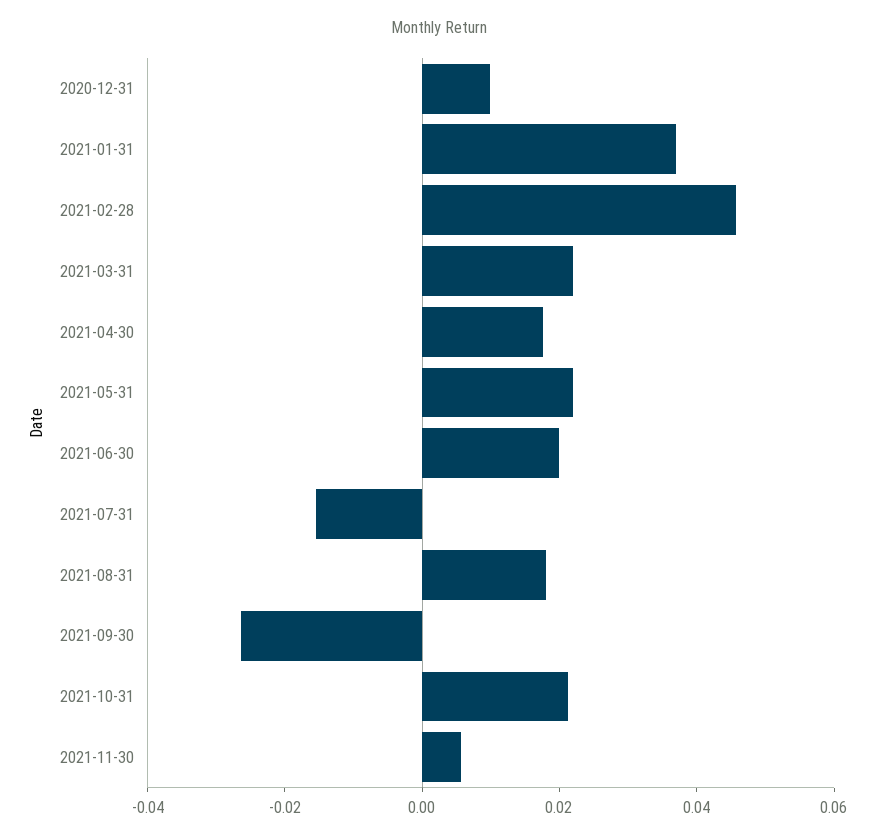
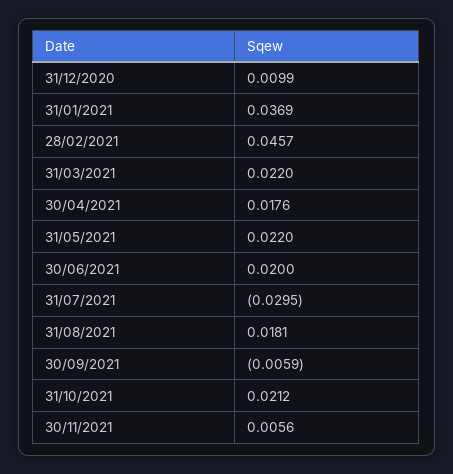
2021-07-31: -0.015 -> -0.0295
2021-09-30: -0.025 -> -0.0059

